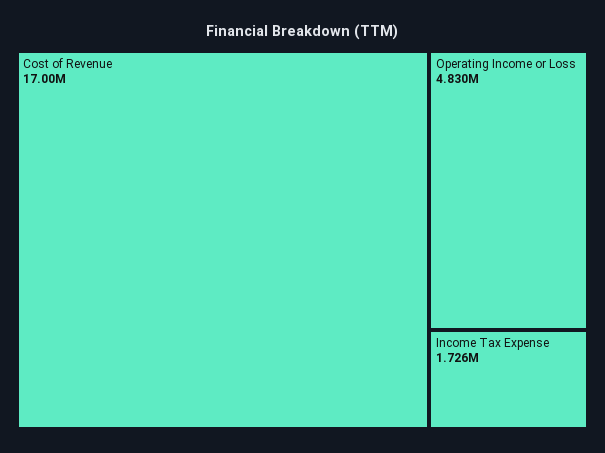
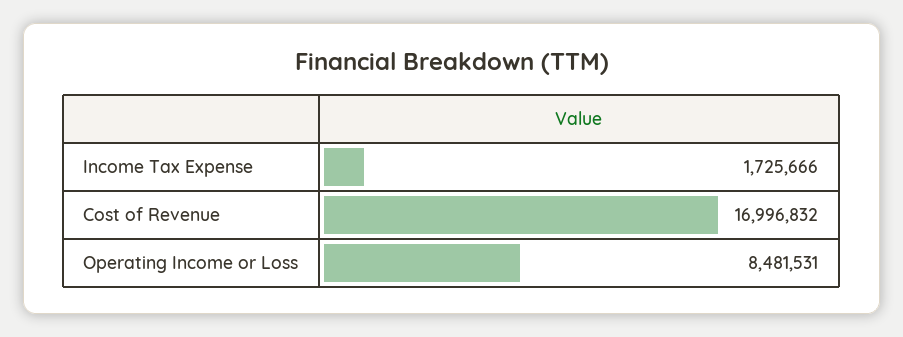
Operating Income or Loss: 4830000 -> 8481531

